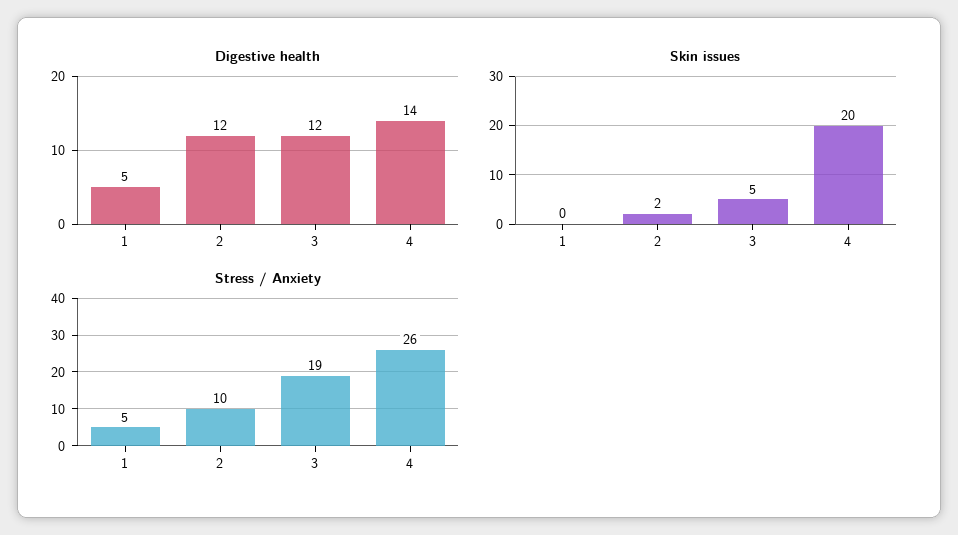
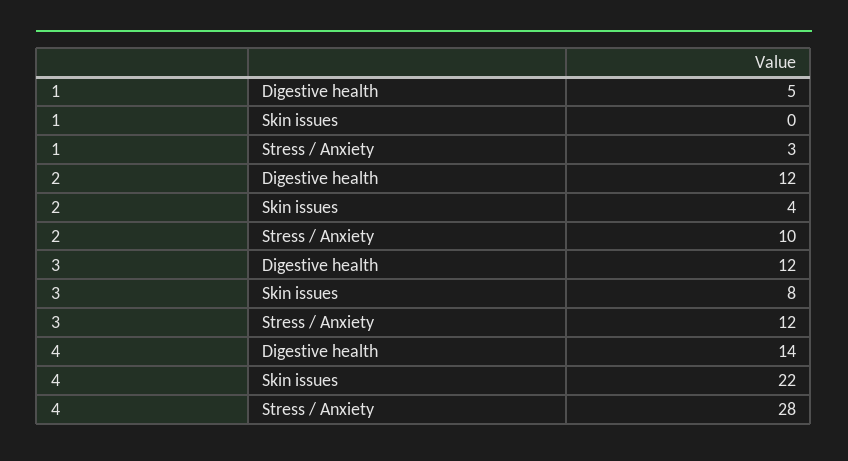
Skin issues, 2: 2 -> 4
Skin issues, 3: 5 -> 8
Skin issues, 4: 20 -> 22
Stress / Anxiety, 1: 5 -> 3
Stress / Anxiety, 3: 19 -> 12
Stress / Anxiety, 4: 26 -> 28

